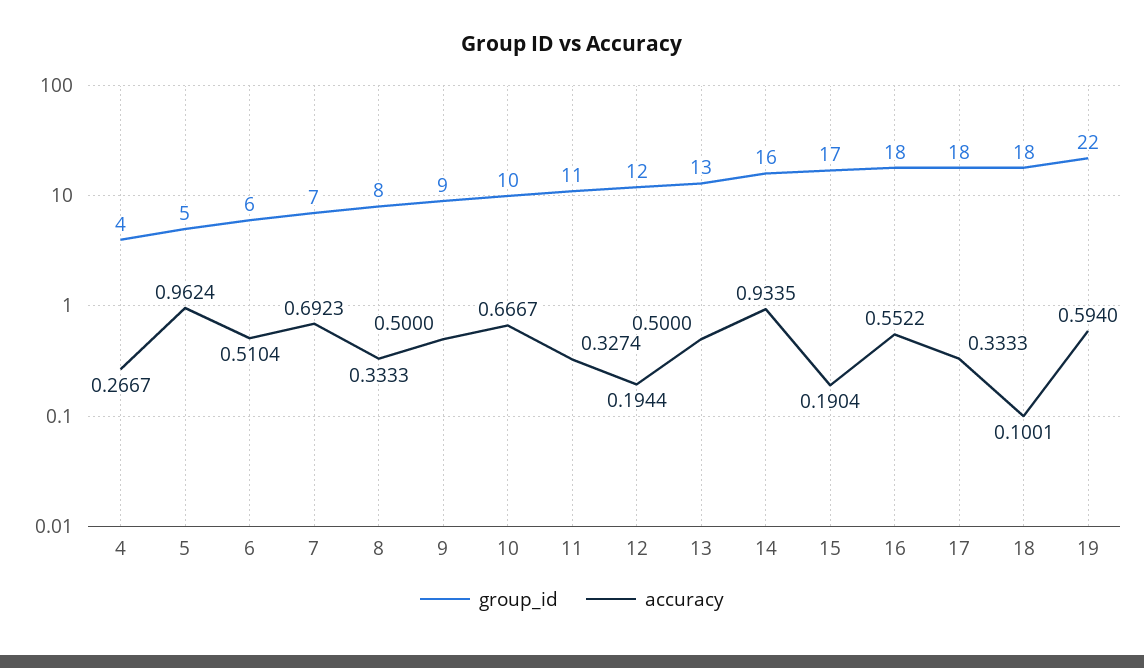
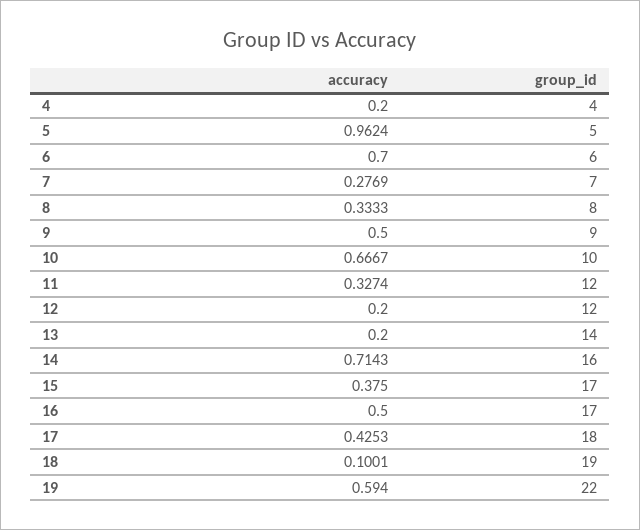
accuracy, 4: 0.2667 -> 0.2
accuracy, 6: 0.5104 -> 0.7
accuracy, 7: 0.6923 -> 0.2769
group_id, 11: 11 -> 12
accuracy, 12: 0.1944 -> 0.2
group_id, 13: 13 -> 14
accuracy, 13: 0.5 -> 0.2
accuracy, 14: 0.9335 -> 0.7143
accuracy, 15: 0.1904 -> 0.375
group_id, 16: 18 -> 17
accuracy, 16: 0.5522 -> 0.5
accuracy, 17: 0.3333 -> 0.4253
group_id, 18: 18 -> 19

